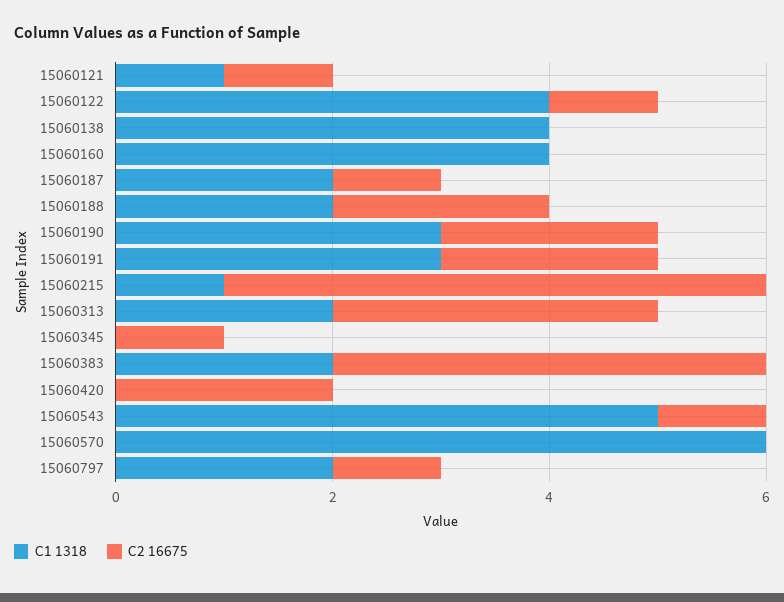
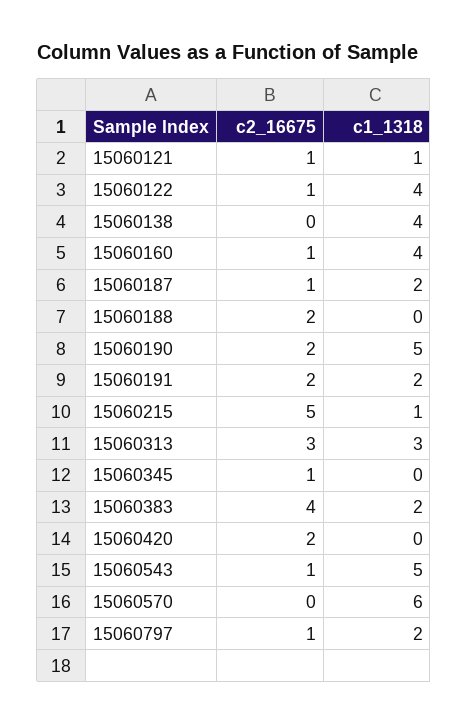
C2 16675, 15060160: 0 -> 1
C1 1318, 15060188: 2 -> 0
C1 1318, 15060190: 3 -> 5
C1 1318, 15060191: 3 -> 2
C1 1318, 15060313: 2 -> 3

